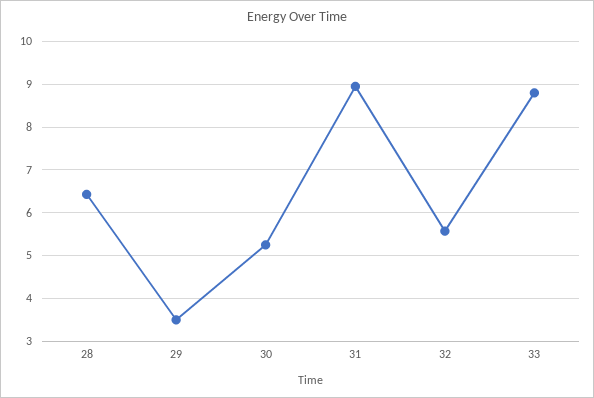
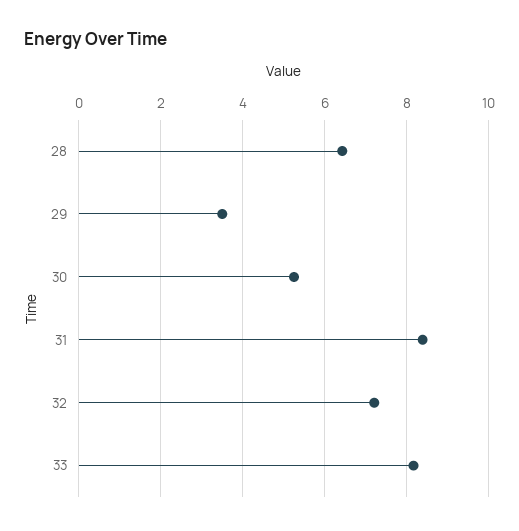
31: 9 -> 8.4
32: 5.6 -> 7.2
33: 8.8 -> 8.2

